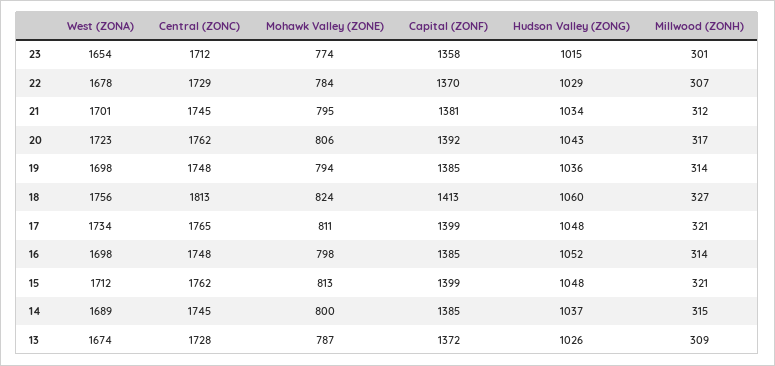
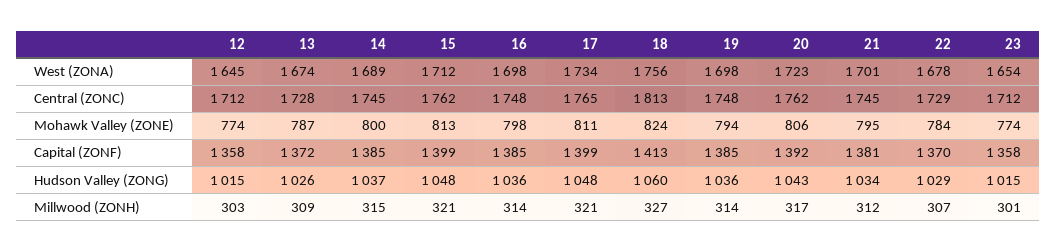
Hudson Valley (ZONG), 16: 1052 -> 1036
West (ZONA), 12: none -> 1645
Central (ZONC), 12: none -> 1712
Mohawk Valley (ZONE), 12: none -> 774
Capital (ZONF), 12: none -> 1358
Hudson Valley (ZONG), 12: none -> 1015
Millwood (ZONH), 12: none -> 303

